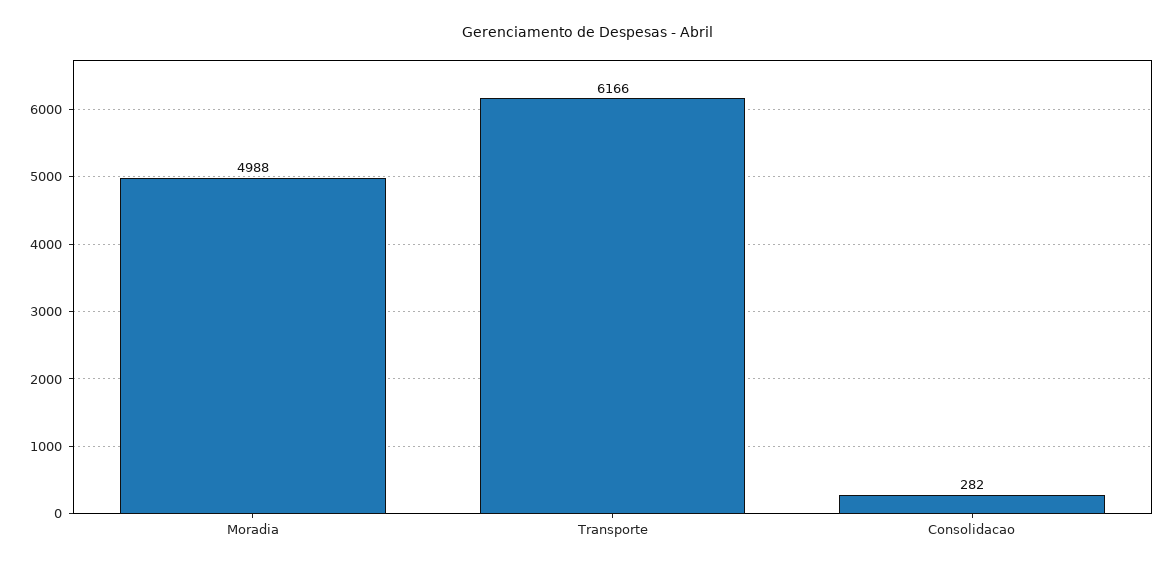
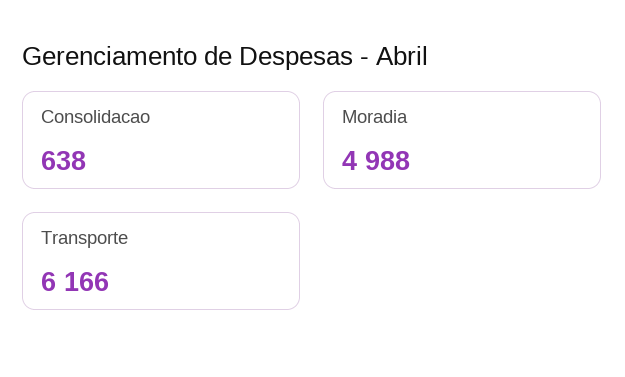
Consolidacao: 282 -> 638

